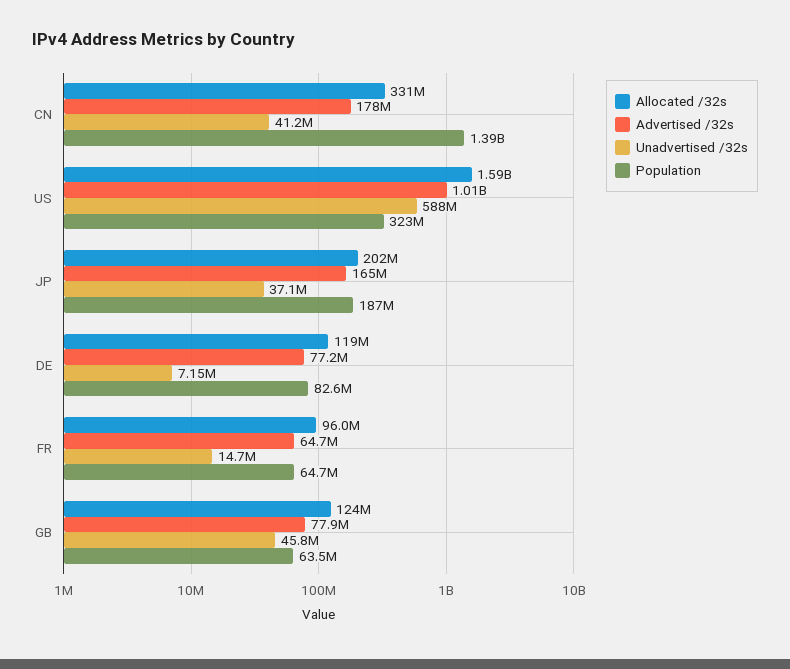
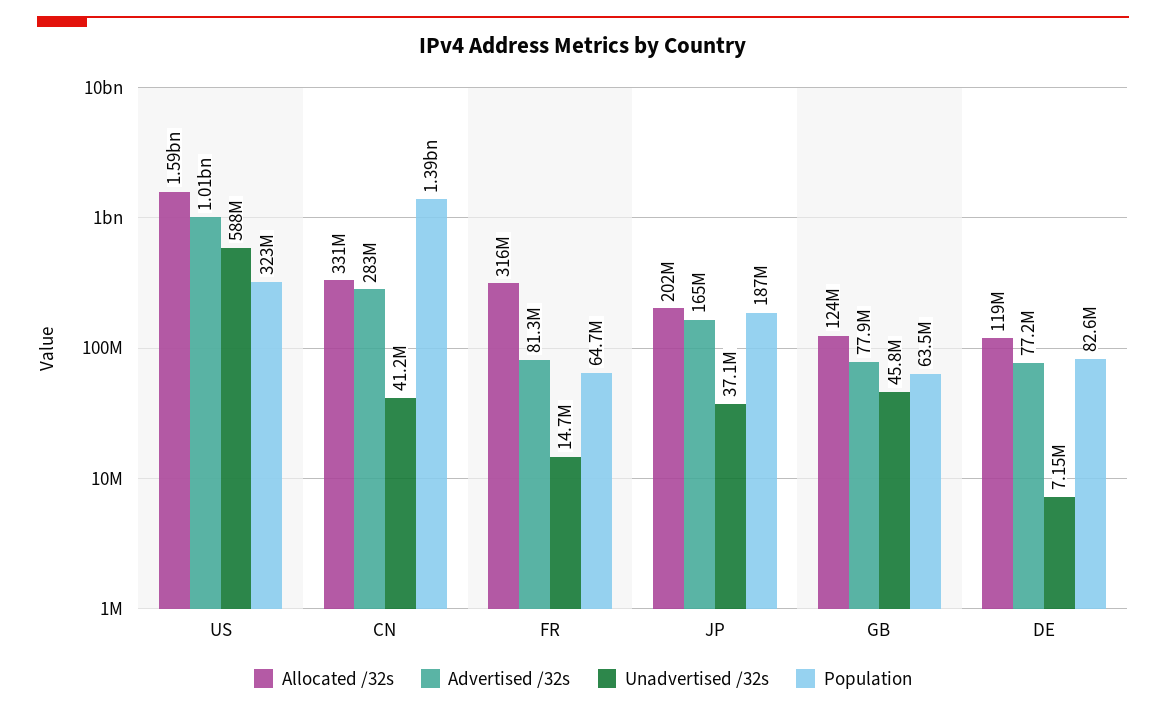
Advertised /32s, CN: 178000000 -> 283000000
Allocated /32s, FR: 96000000 -> 316000000
Advertised /32s, FR: 64700000 -> 81300000

